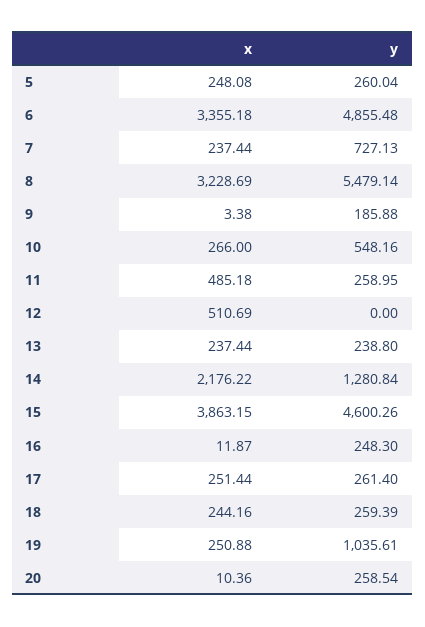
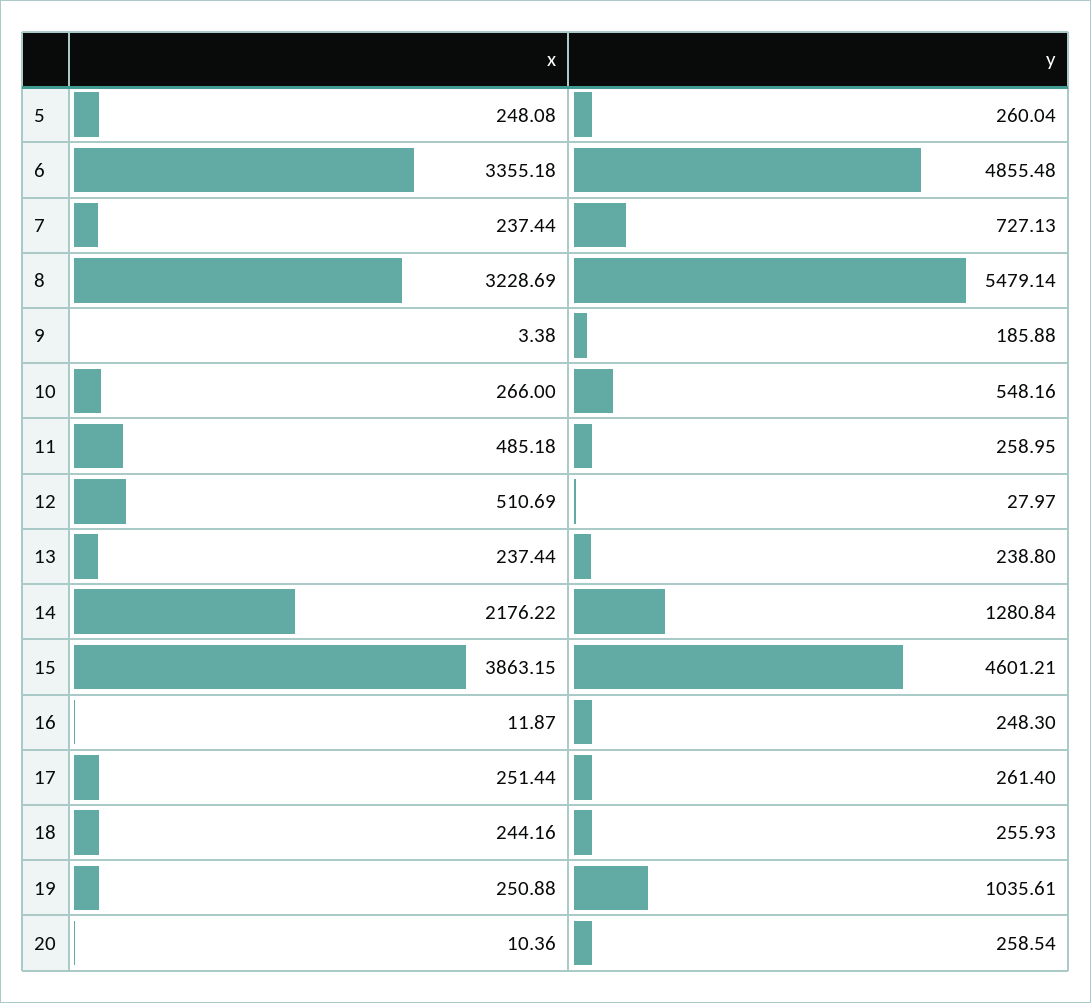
y, 12: 0 -> 27.97
y, 15: 4600.26 -> 4601.21
y, 18: 259.39 -> 255.93

